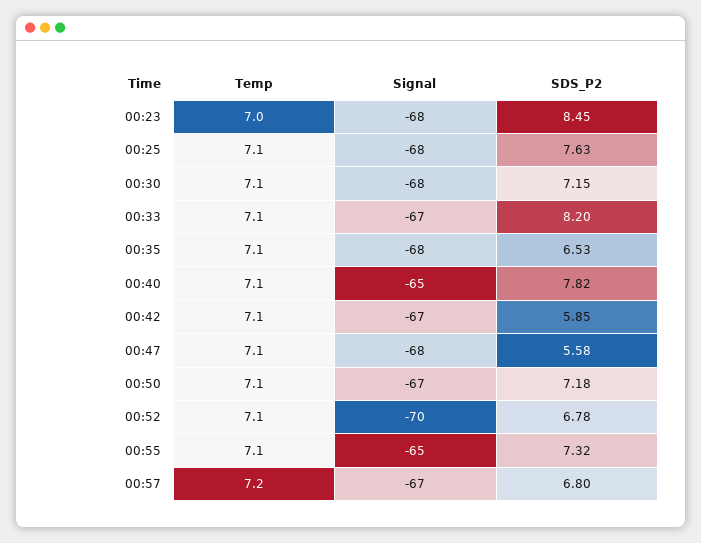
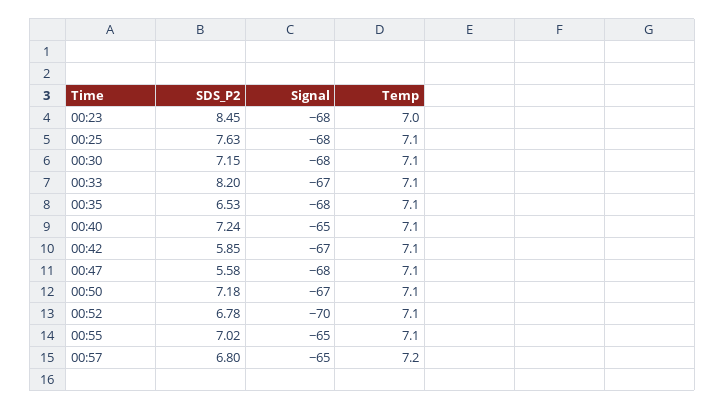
SDS_P2, 00:40: 7.82 -> 7.24
SDS_P2, 00:55: 7.32 -> 7.02
Signal, 00:57: -67 -> -65

